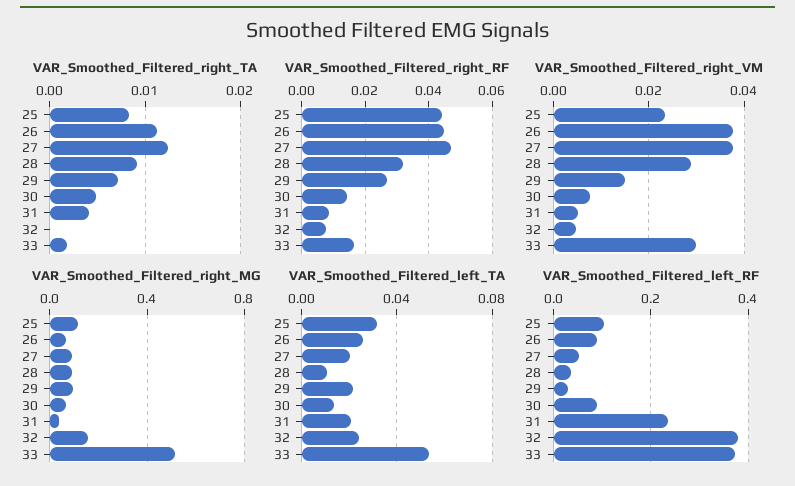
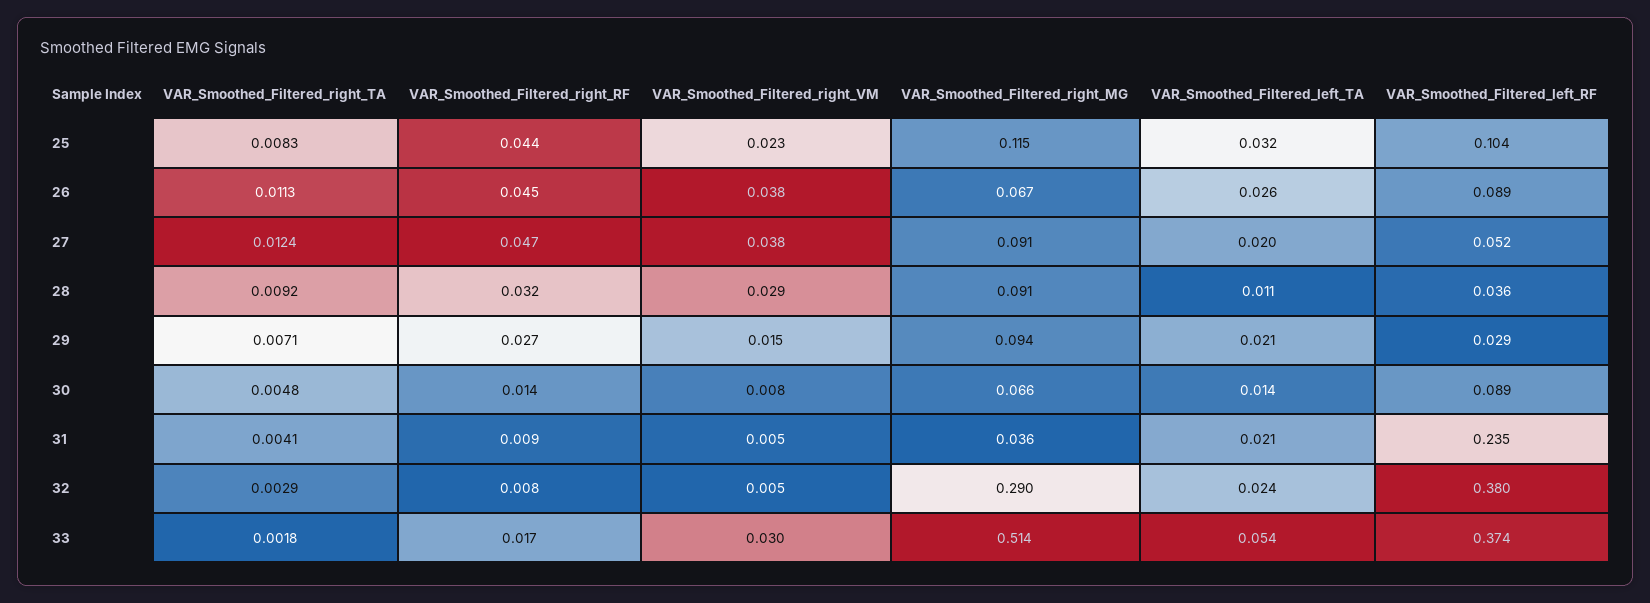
VAR_Smoothed_Filtered_right_TA, 32: 0 -> 0.0029
VAR_Smoothed_Filtered_right_MG, 32: 0.15 -> 0.29

